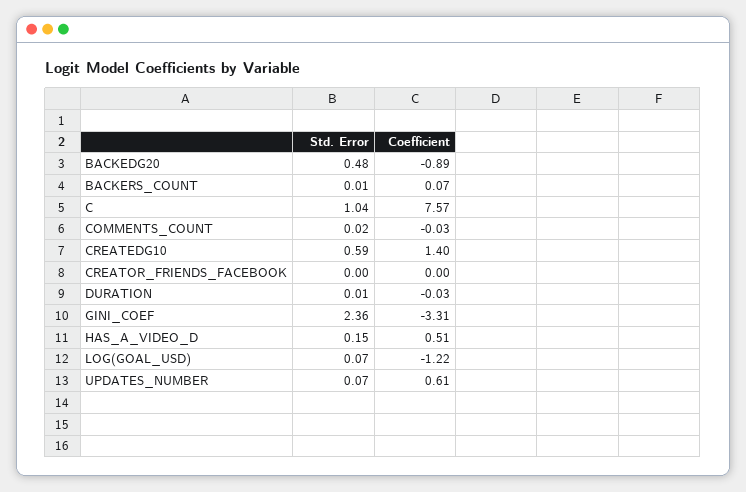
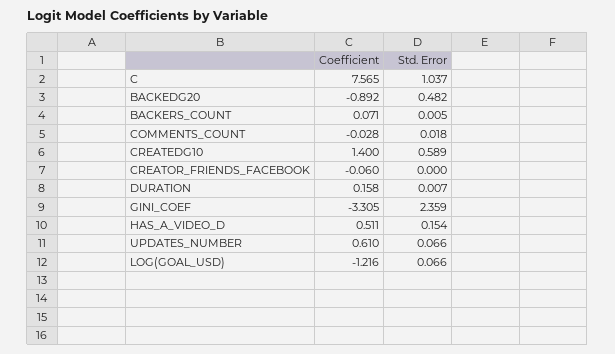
Coefficient, CREATOR_FRIENDS_FACEBOOK: 0 -> -0.06
Coefficient, DURATION: -0.03 -> 0.158

